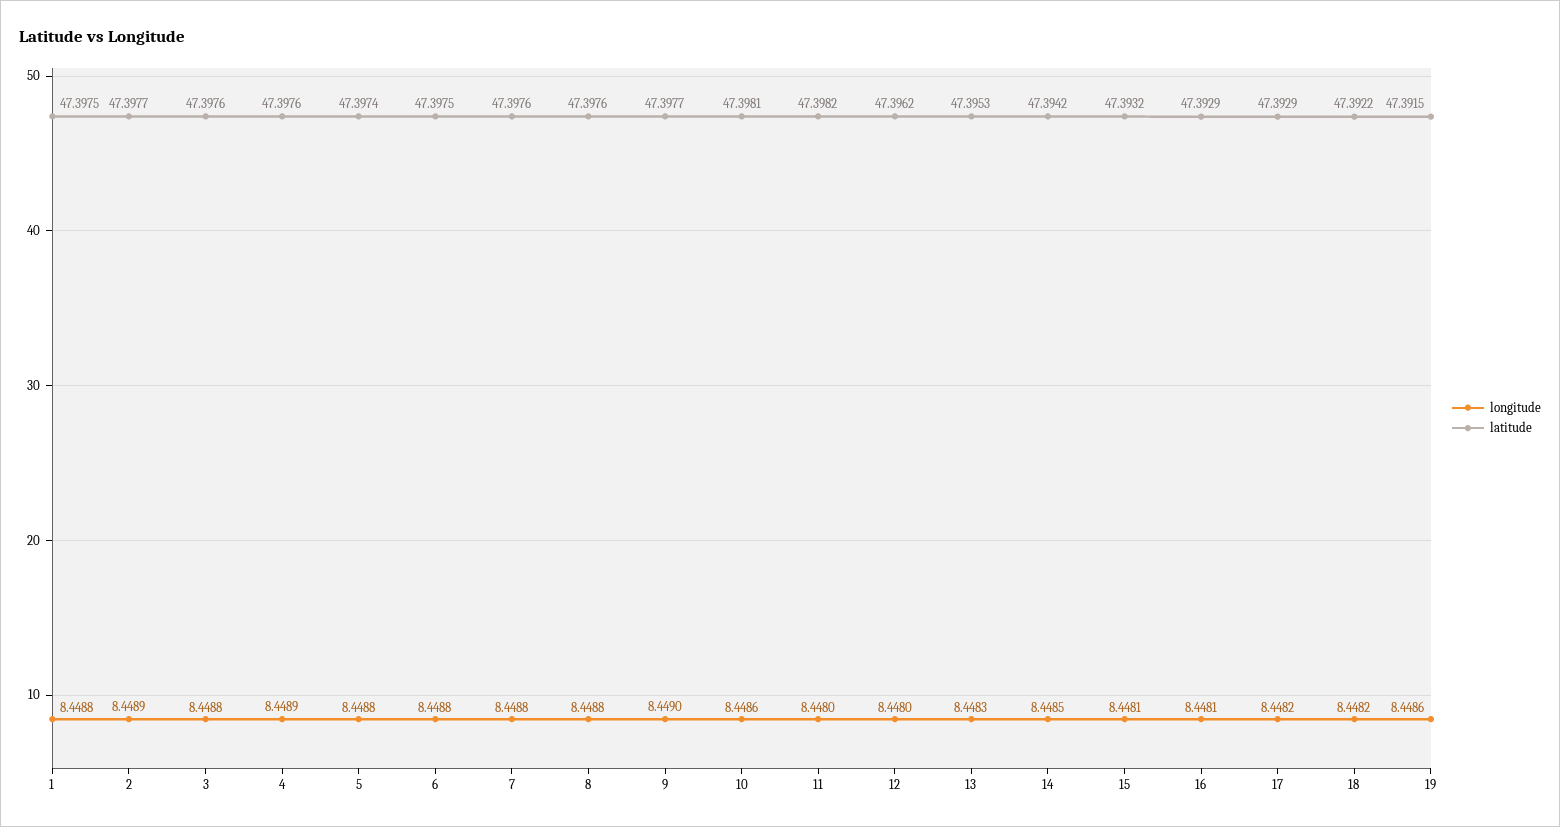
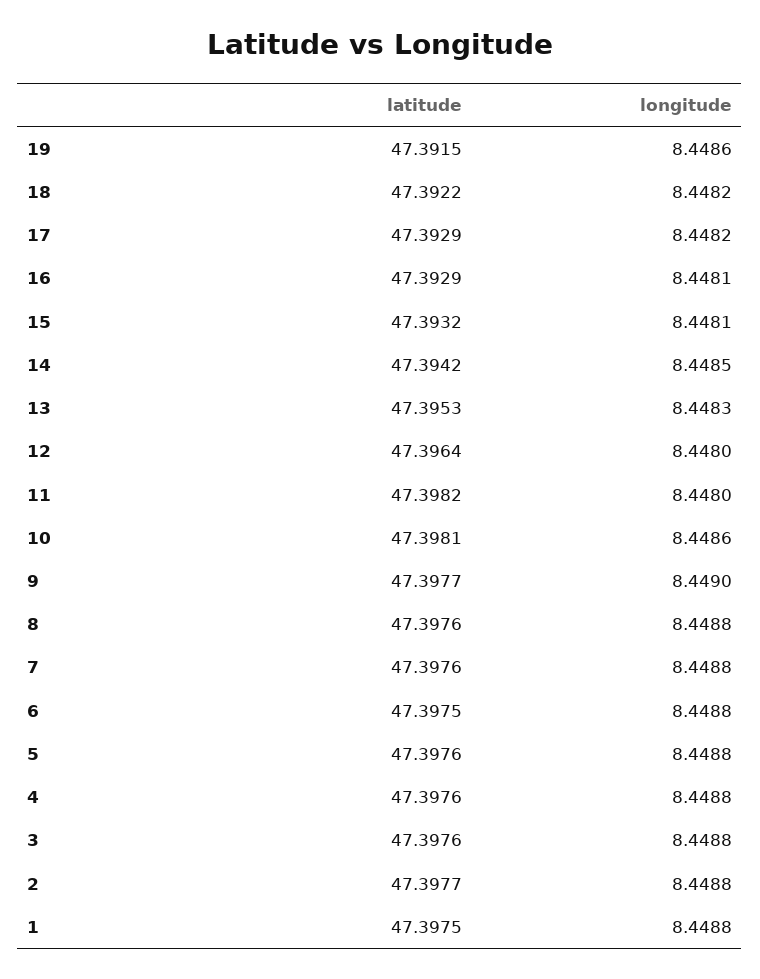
longitude, 2: 8.4489 -> 8.4488
longitude, 4: 8.4489 -> 8.4488
latitude, 5: 47.3974 -> 47.3976
latitude, 12: 47.3962 -> 47.3964

